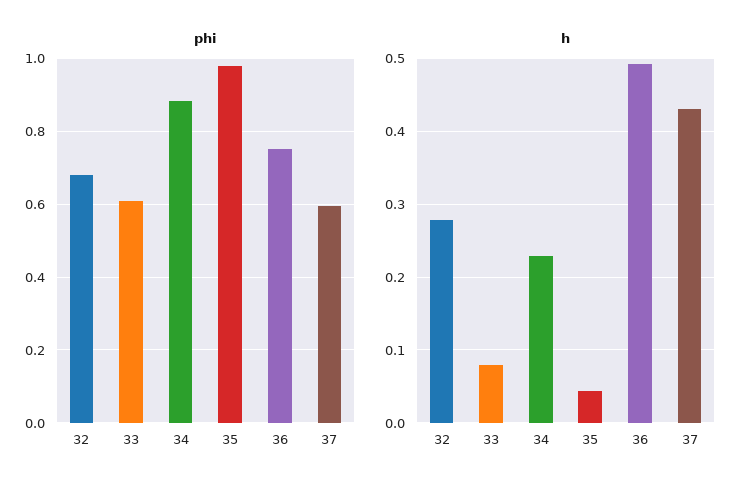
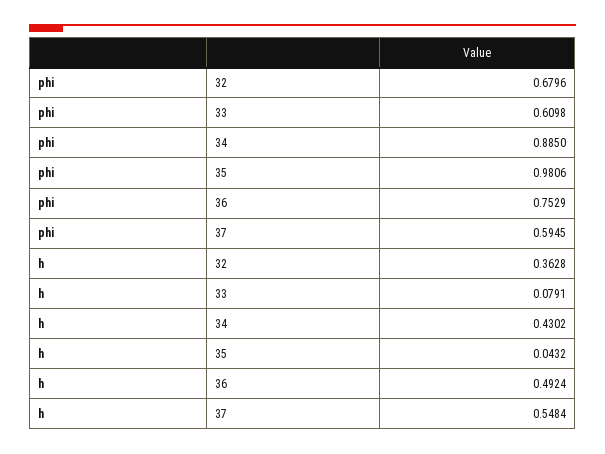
h, 32: 0.28 -> 0.3628
h, 34: 0.23 -> 0.4302
h, 37: 0.43 -> 0.5484

